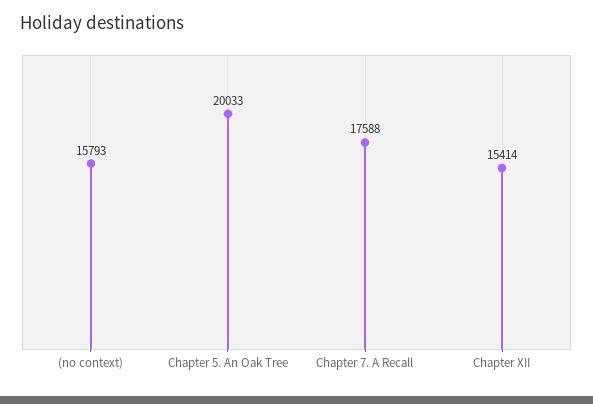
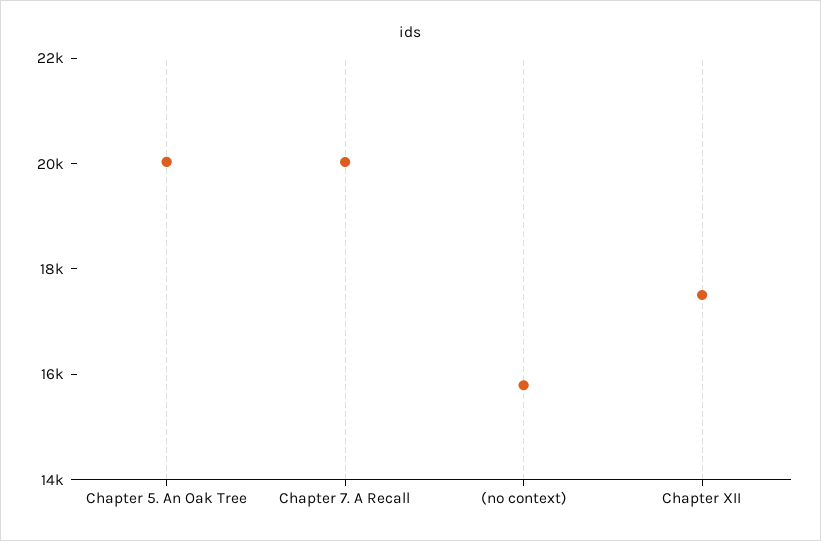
Chapter 7. A Recall: 17588 -> 20000
Chapter XII: 15414 -> 17500

